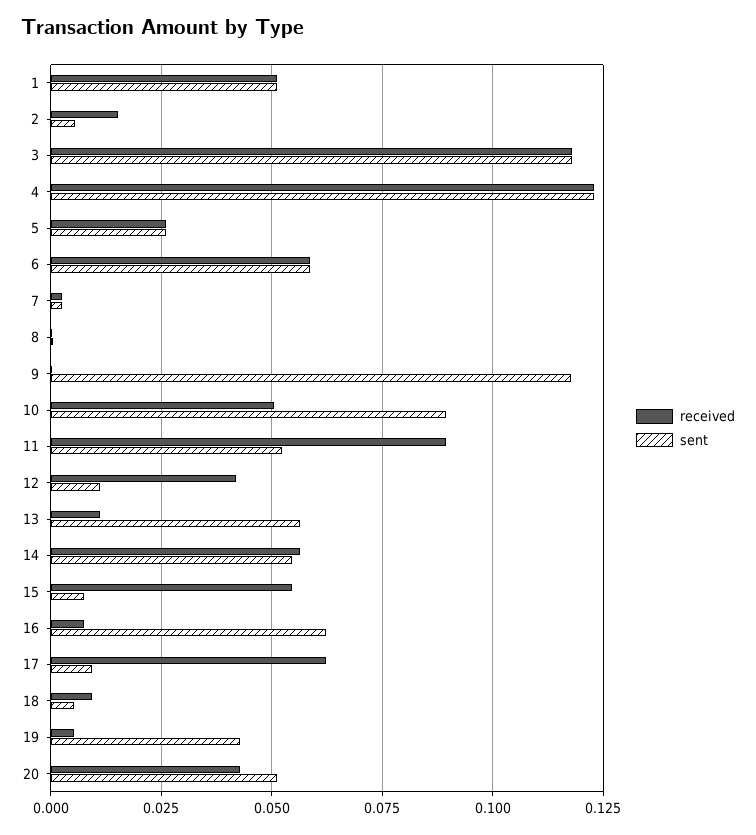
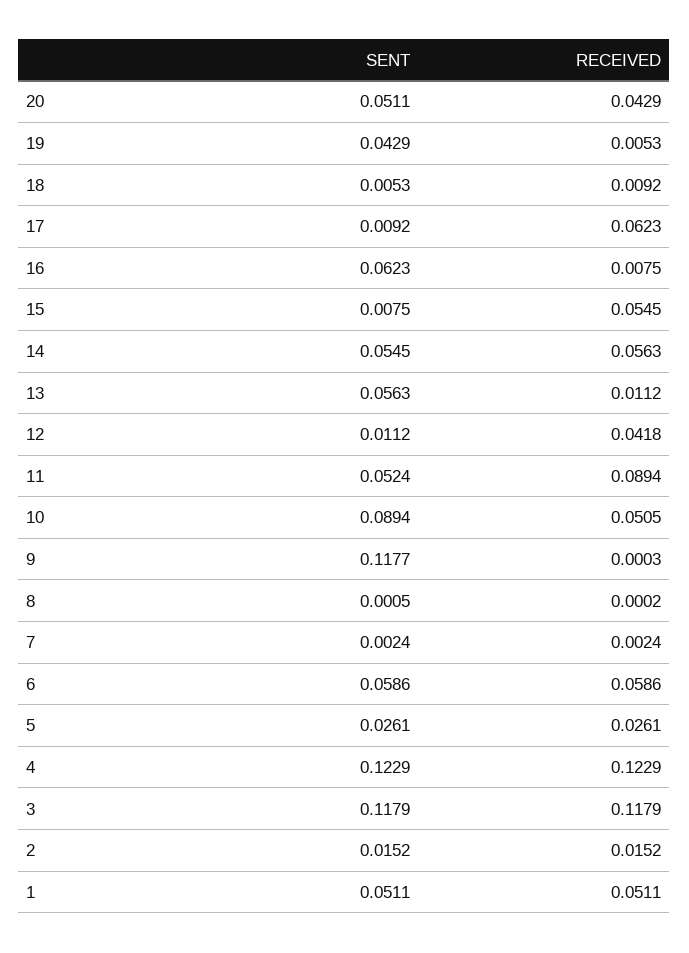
sent, 2: 0.005 -> 0.0152

